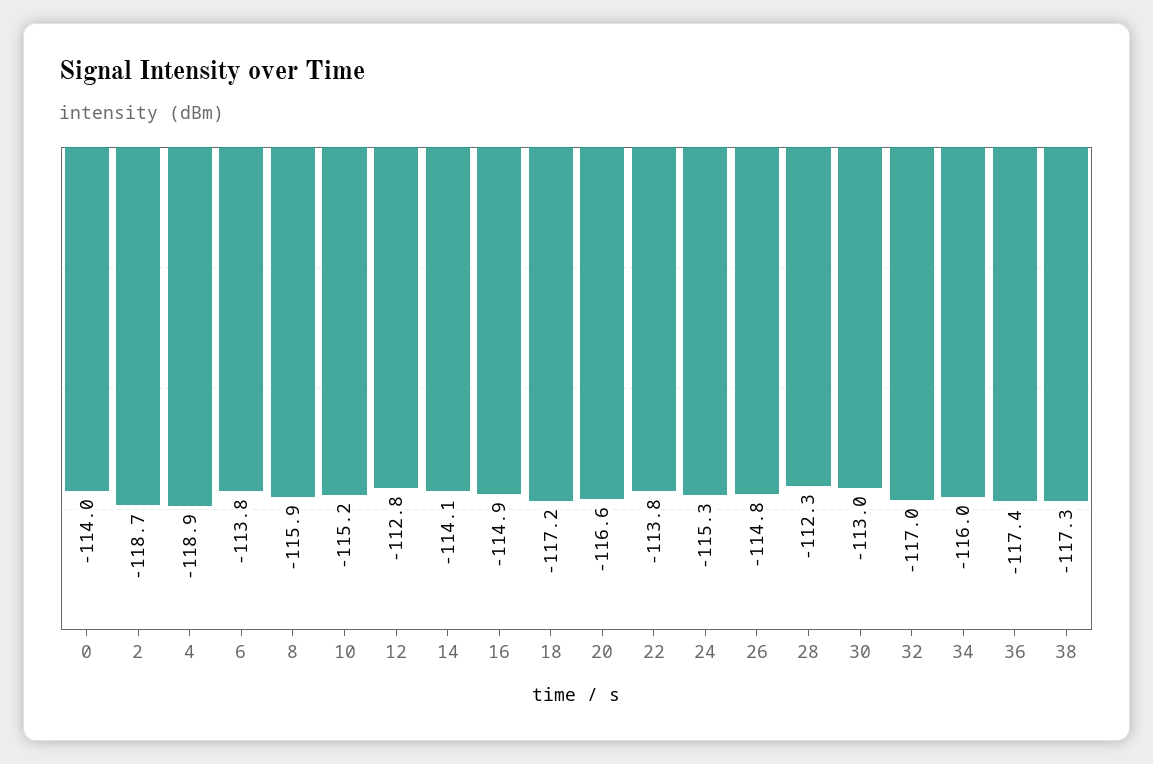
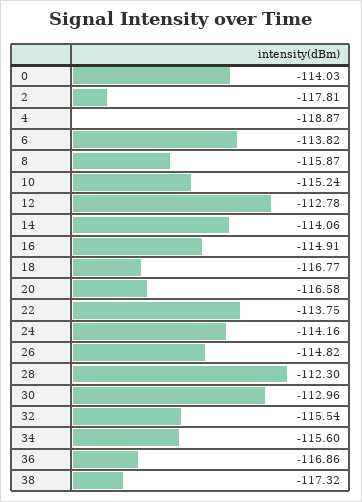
2: -118.7 -> -117.81
18: -117.2 -> -116.77
24: -115.3 -> -114.16
32: -117 -> -115.54
34: -116 -> -115.6
36: -117.4 -> -116.86

